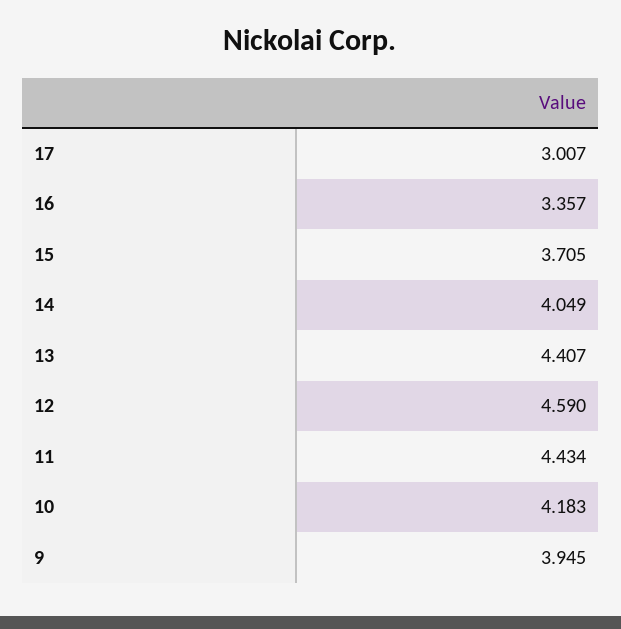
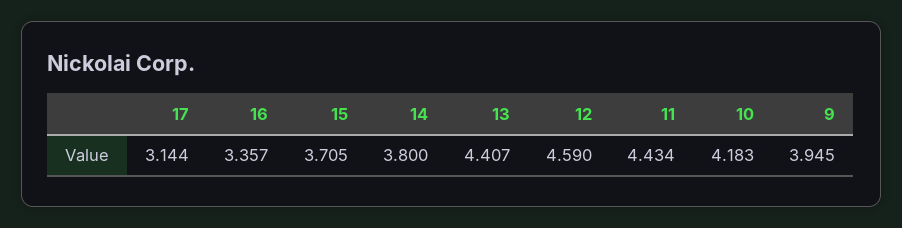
17: 3.007 -> 3.144
14: 4.049 -> 3.8

